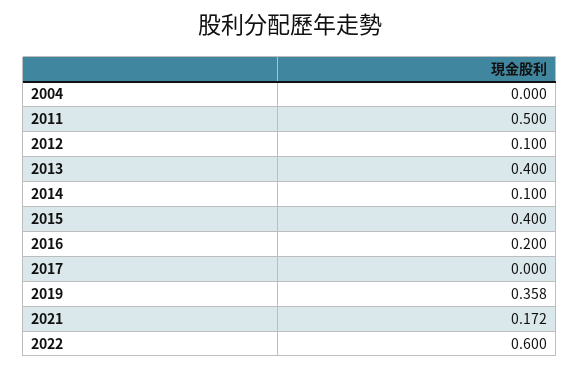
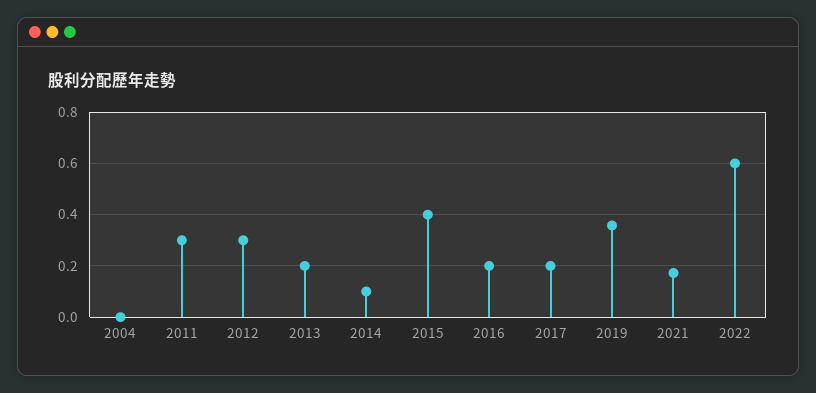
2011: 0.5 -> 0.3
2012: 0.1 -> 0.3
2013: 0.4 -> 0.2
2017: 0 -> 0.2

